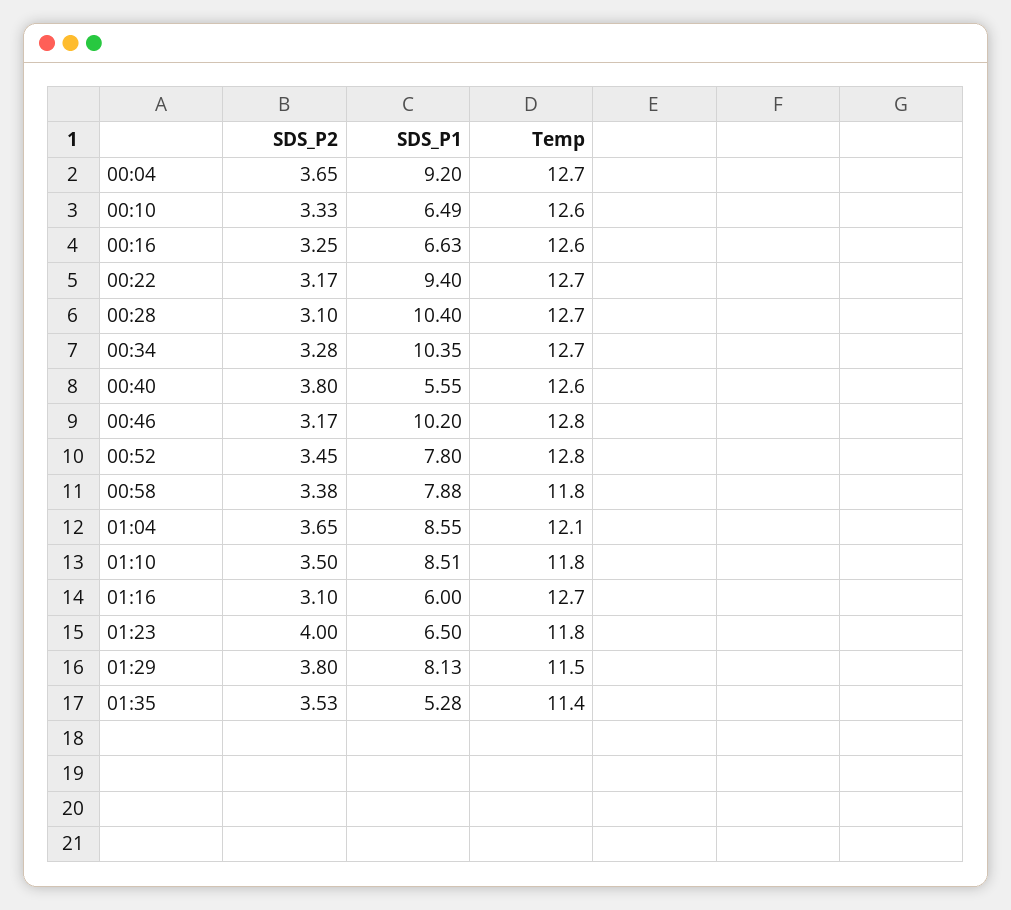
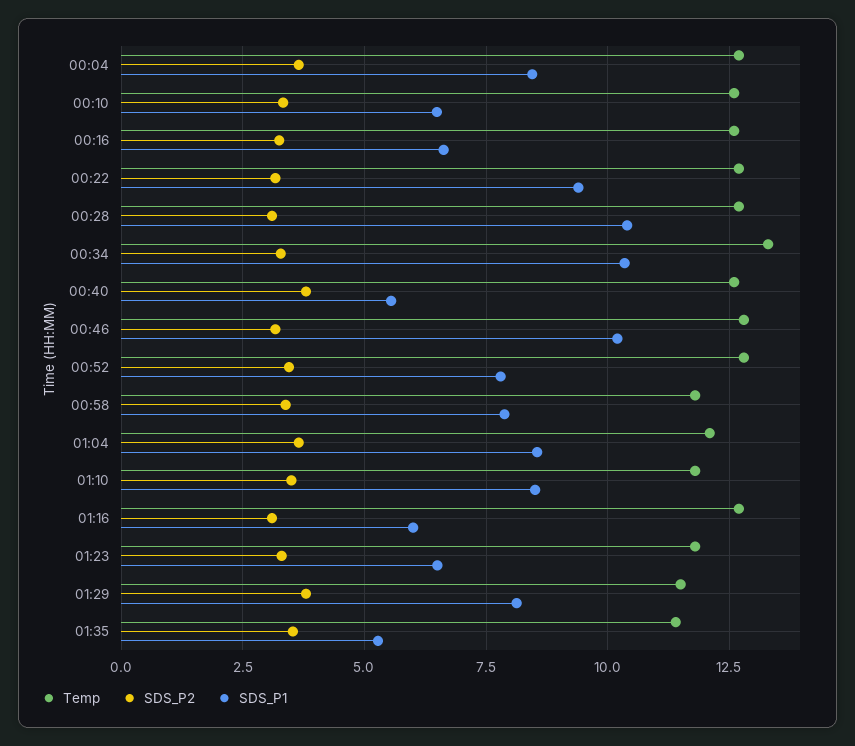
SDS_P1, 00:04: 9.2 -> 8.5
Temp, 00:34: 12.7 -> 13.25
SDS_P2, 01:23: 4 -> 3.25

